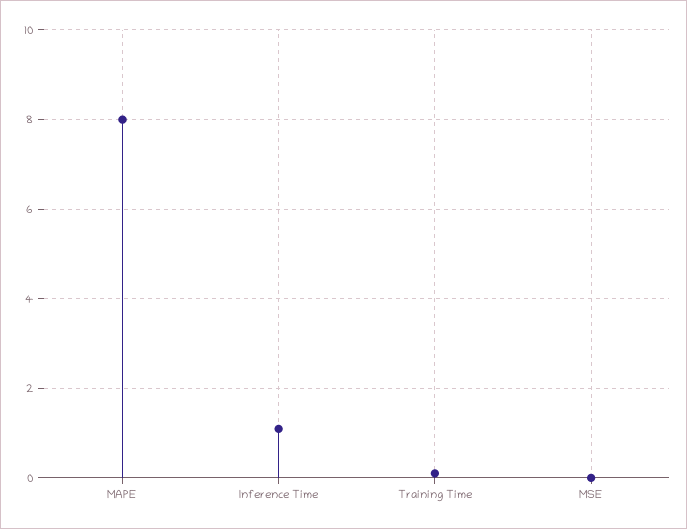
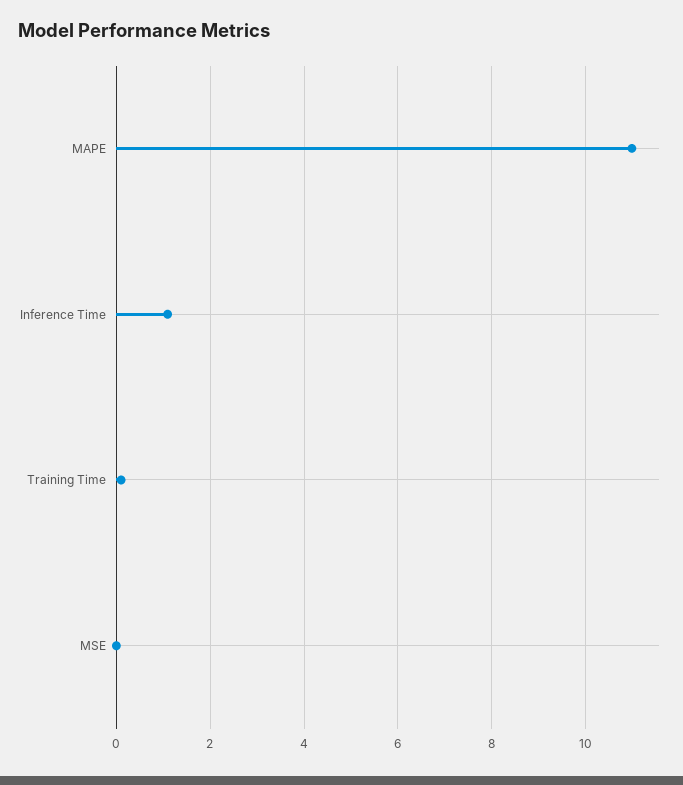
MAPE: 8 -> 11

